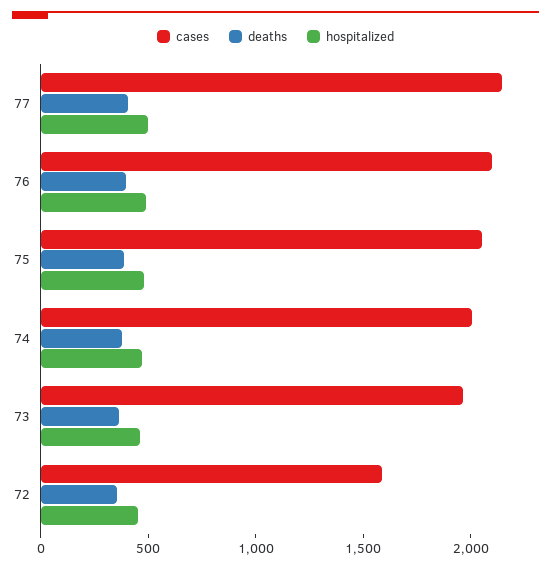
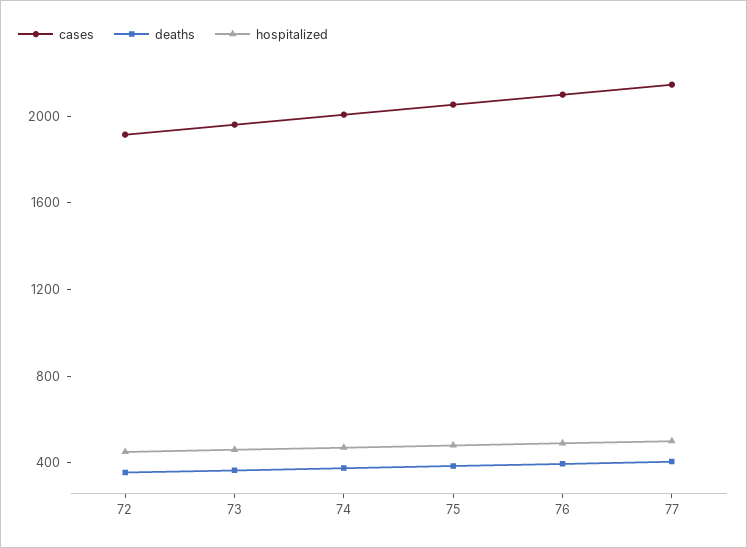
cases, 72: 1600 -> 1900

